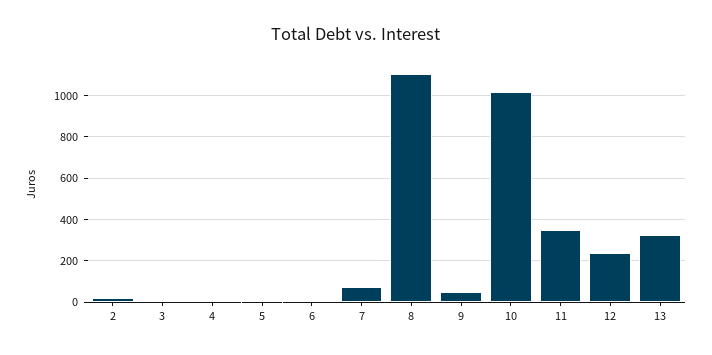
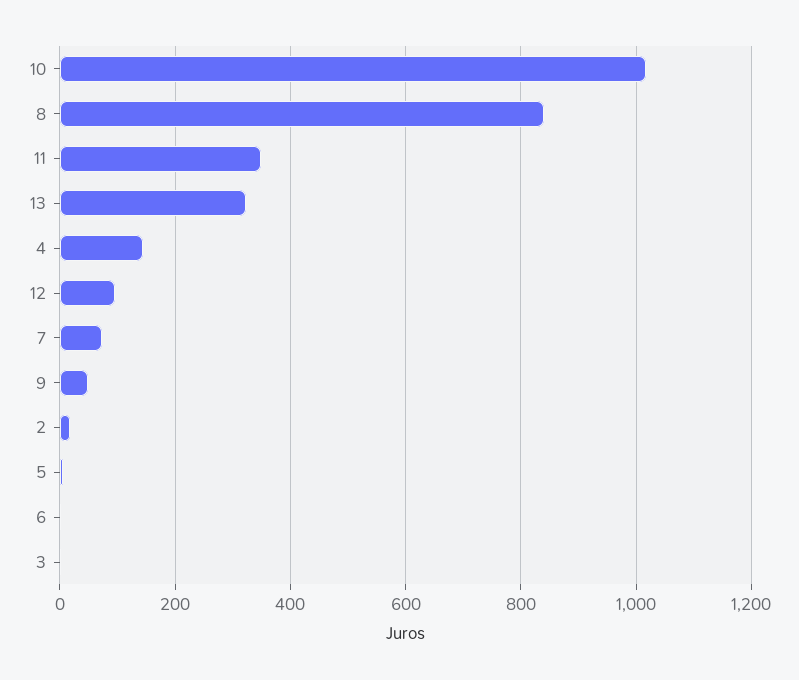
4: 0 -> 140
8: 1100 -> 840
12: 250 -> 100

